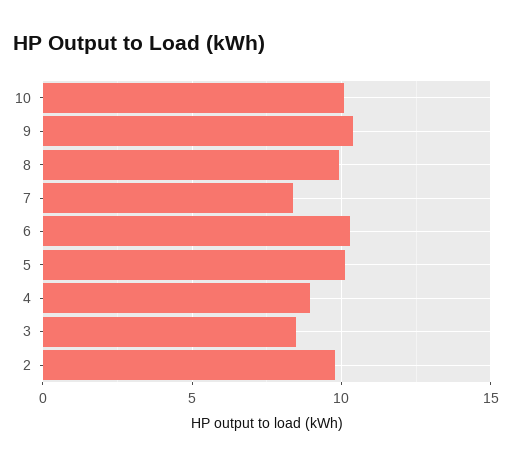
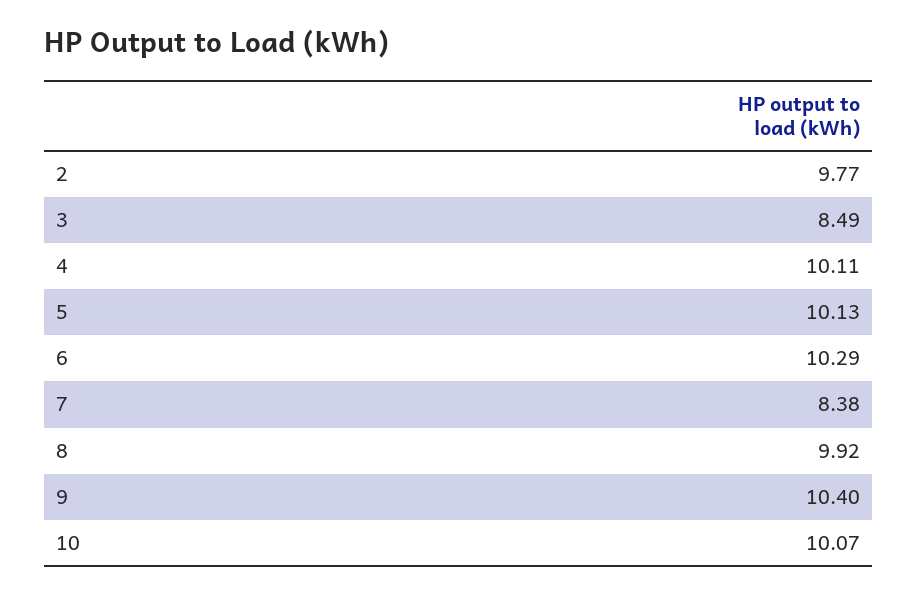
4: 9 -> 10.11

